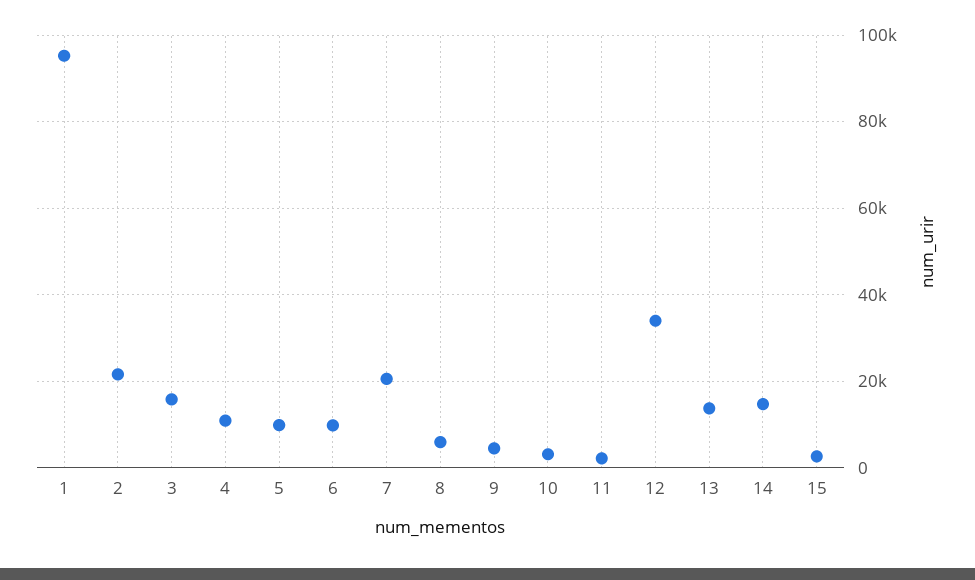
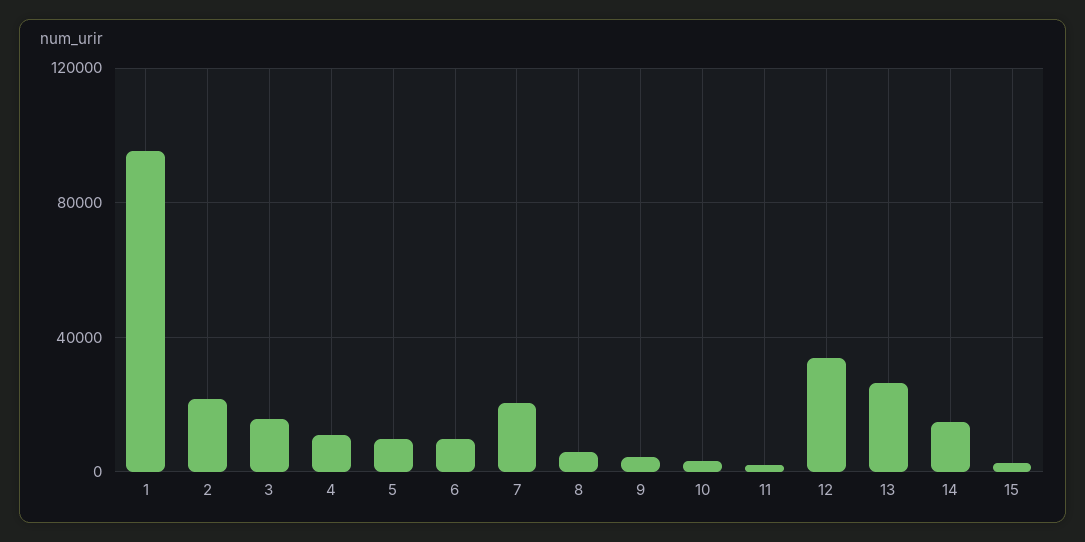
13: 14000 -> 25000

